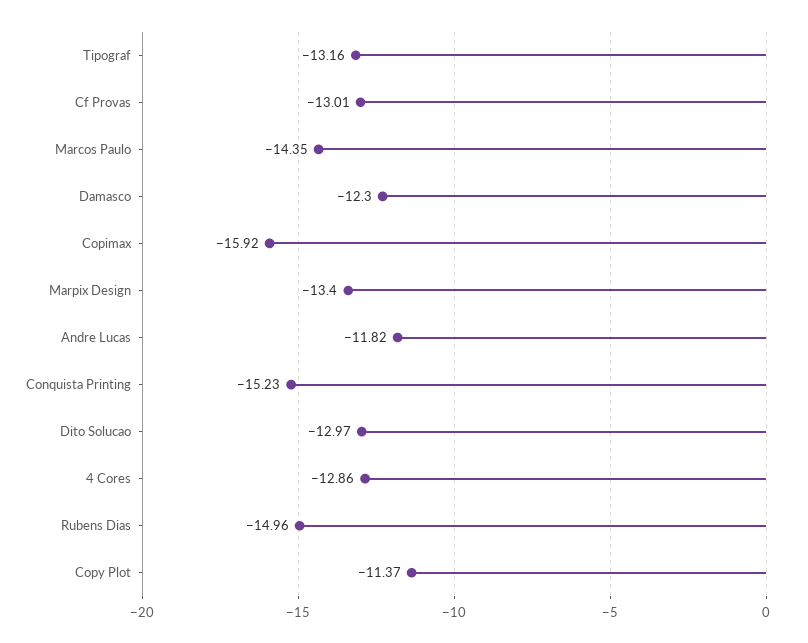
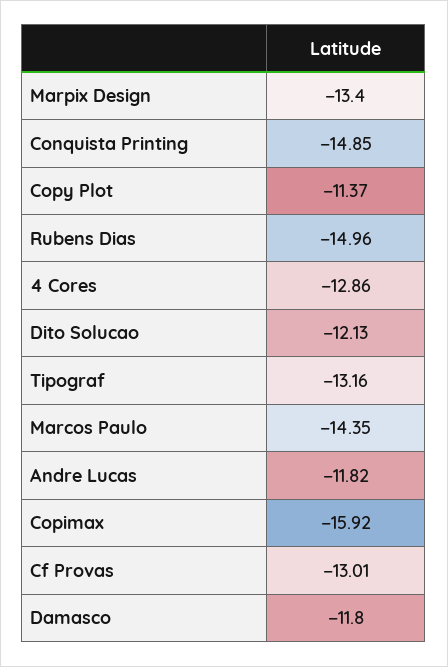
Damasco: -12.3 -> -11.8
Conquista Printing: -15.23 -> -14.85
Dito Solucao: -12.97 -> -12.13

